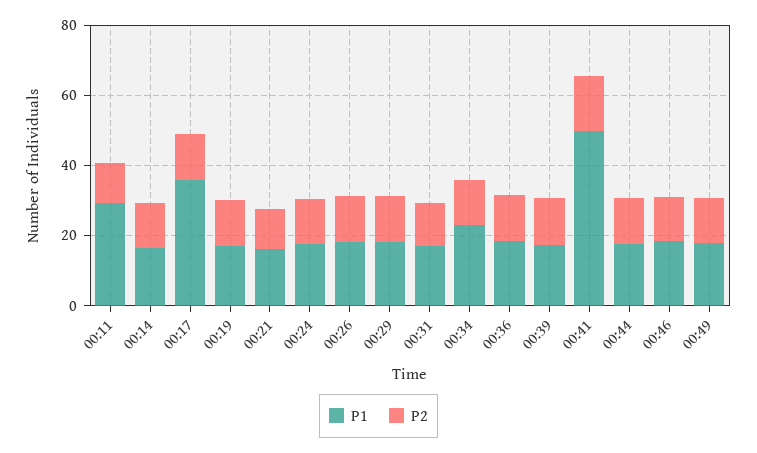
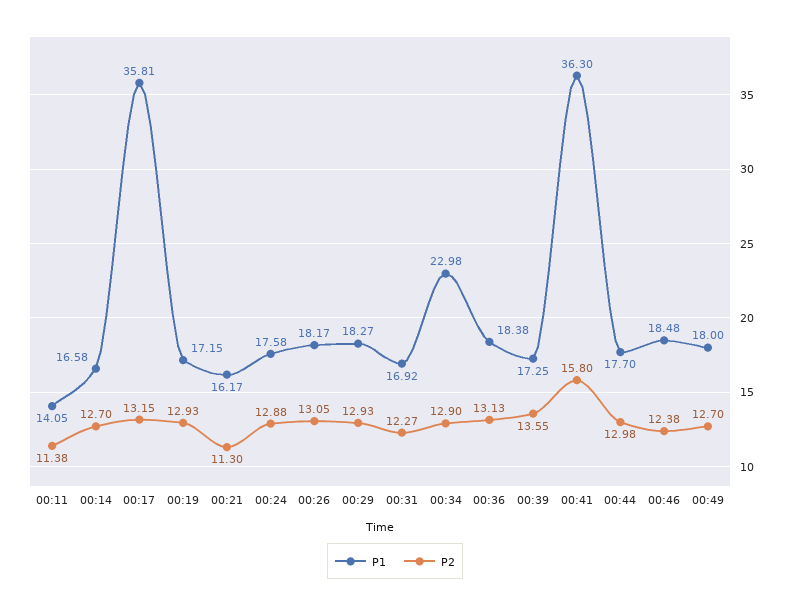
P1, 00:11: 30 -> 14.05
P1, 00:41: 50 -> 36.3

